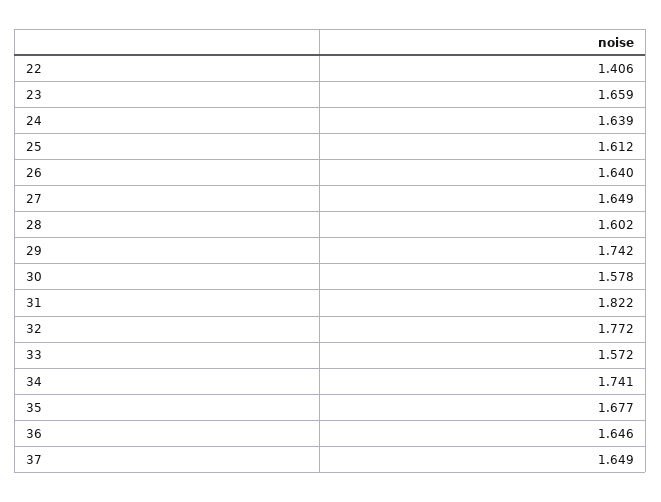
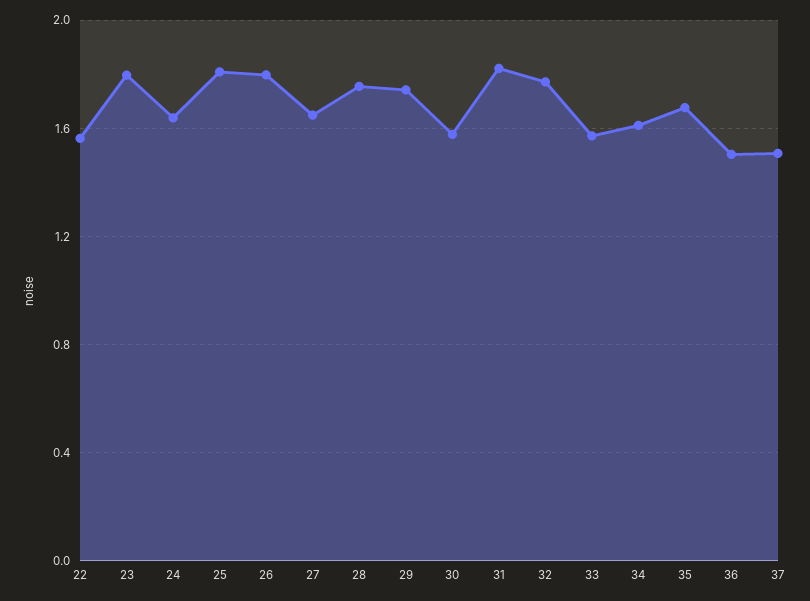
22: 1.406 -> 1.55
23: 1.659 -> 1.8
25: 1.612 -> 1.8
26: 1.64 -> 1.8
28: 1.602 -> 1.75
34: 1.741 -> 1.6
36: 1.646 -> 1.5
37: 1.649 -> 1.5

